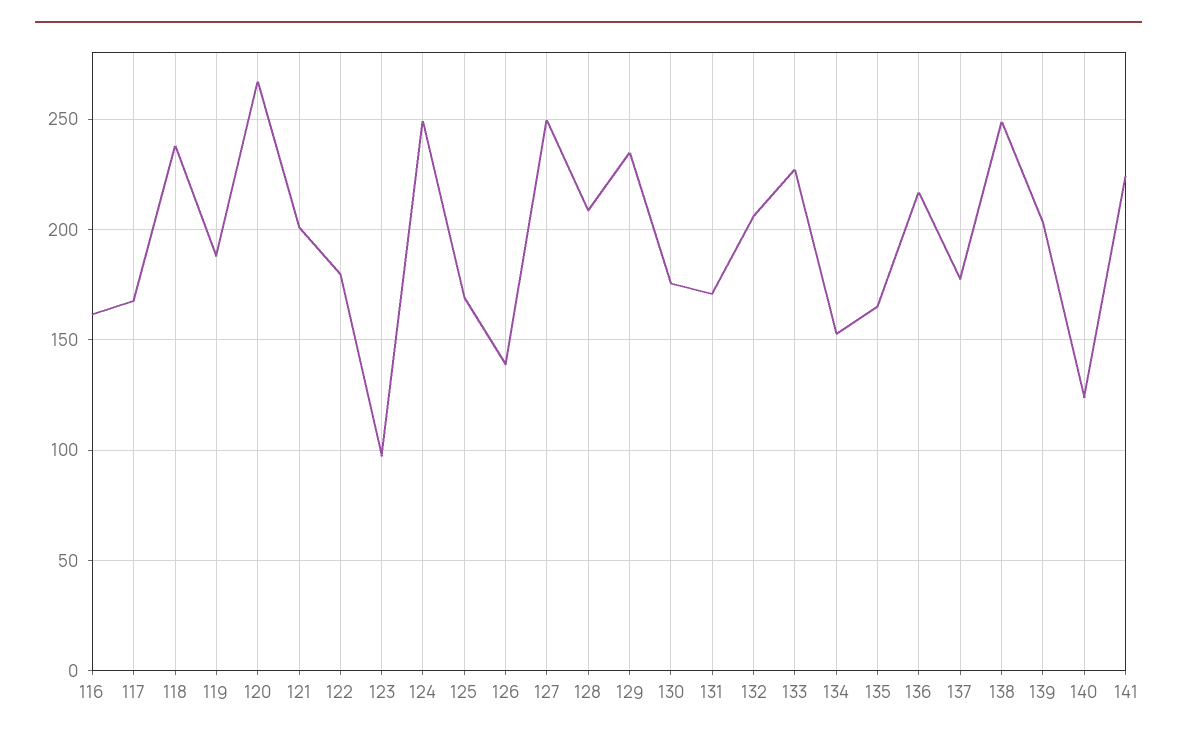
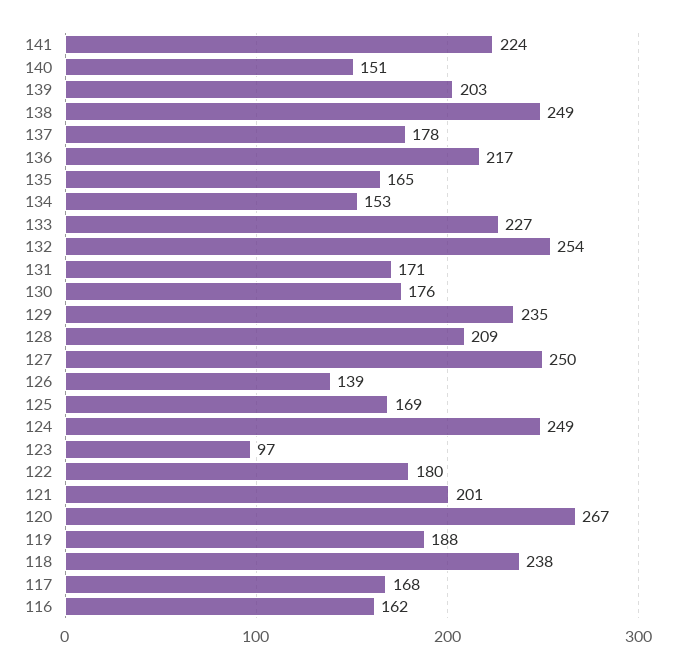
132: 205 -> 254
140: 125 -> 151

